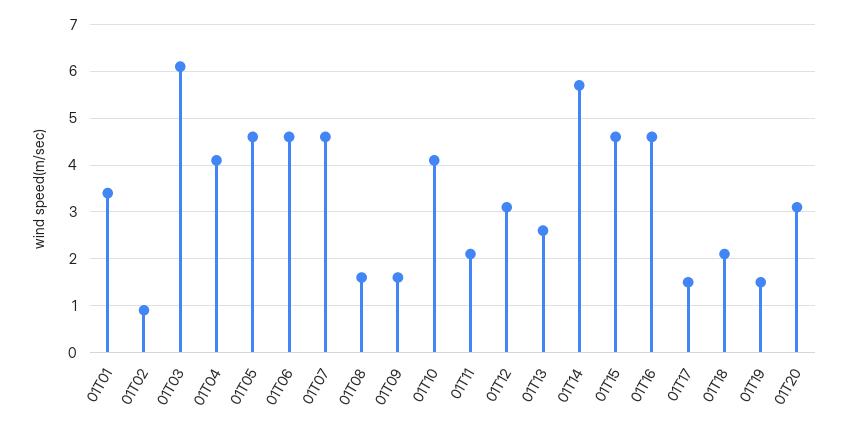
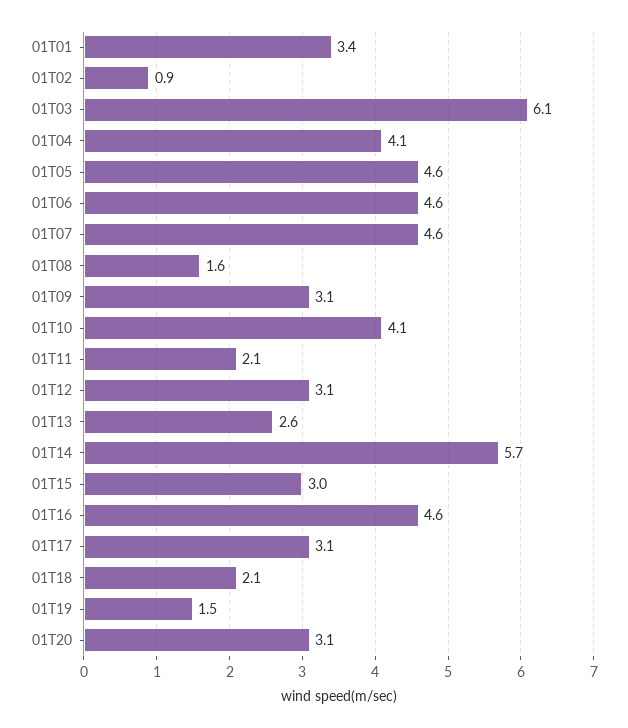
01T09: 1.5 -> 3.1
01T15: 4.5 -> 3
01T17: 1.5 -> 3.1

